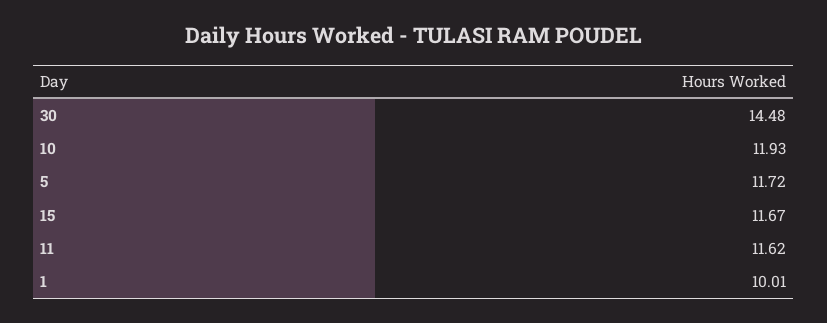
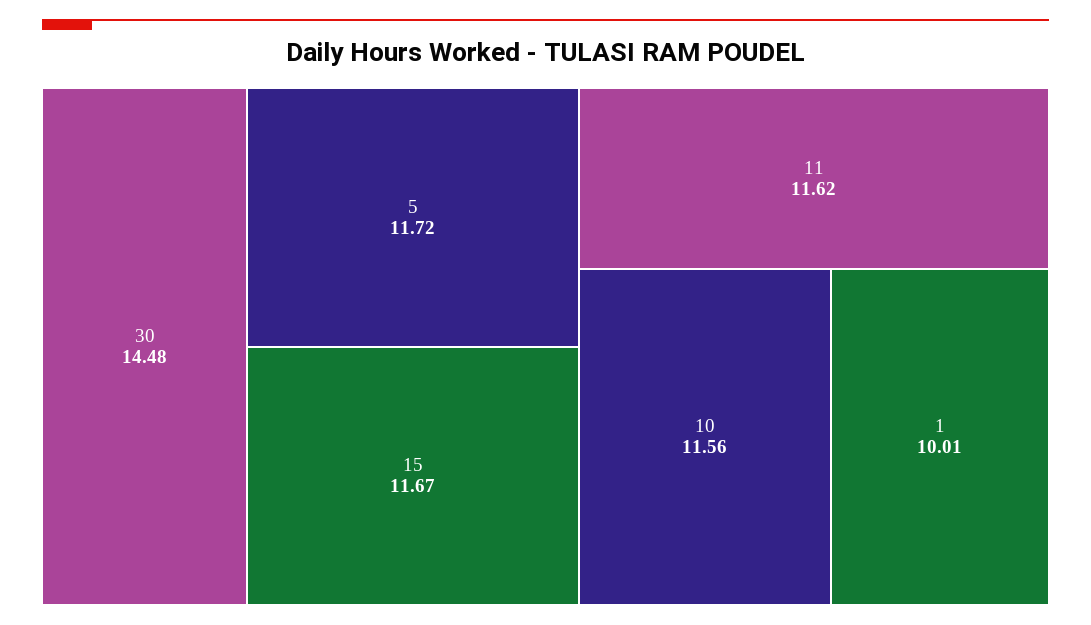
10: 11.93 -> 11.56

